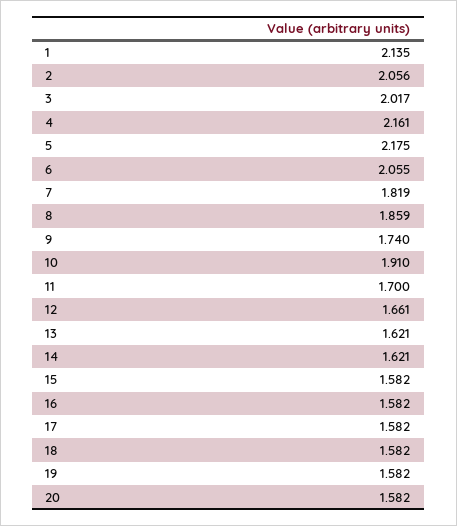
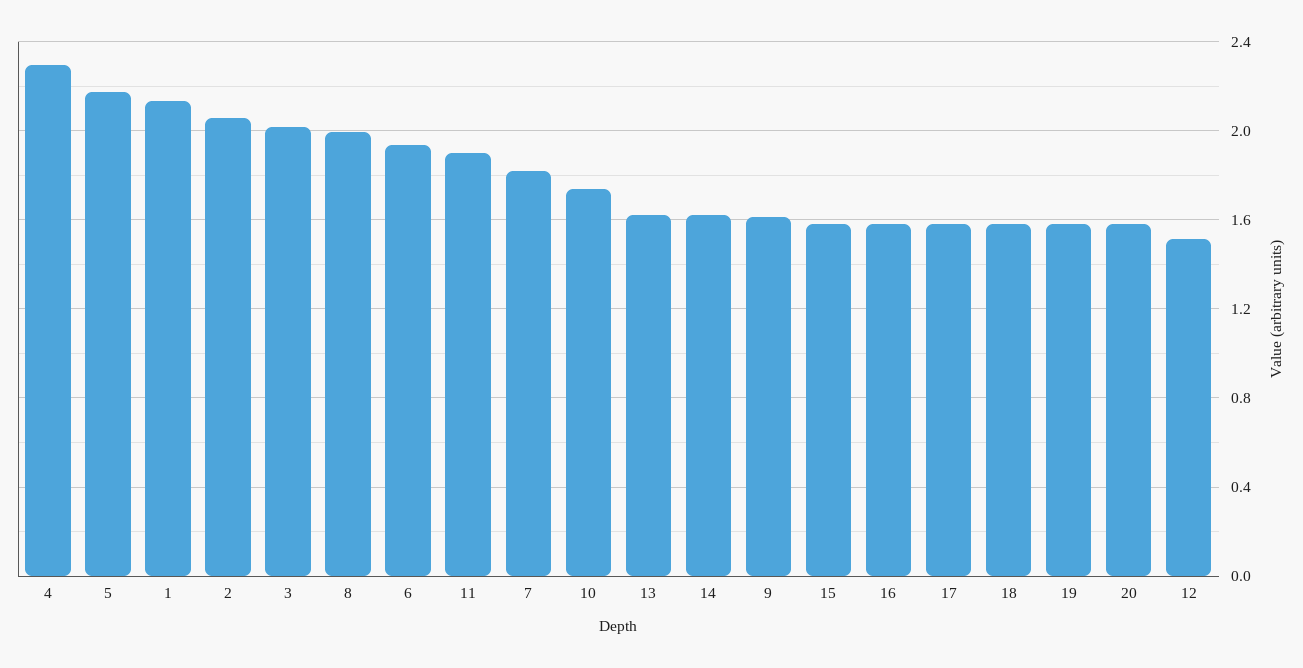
4: 2.161 -> 2.3
6: 2.055 -> 1.95
8: 1.859 -> 2
9: 1.74 -> 1.6
10: 1.91 -> 1.75
11: 1.7 -> 1.9
12: 1.661 -> 1.5

